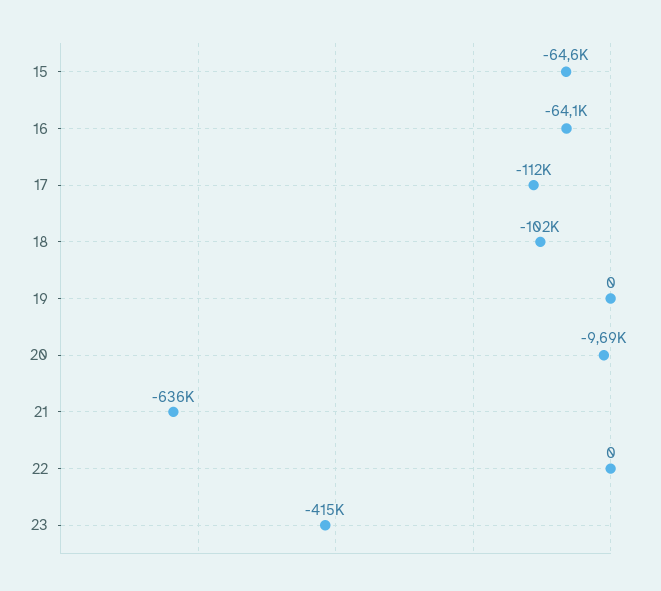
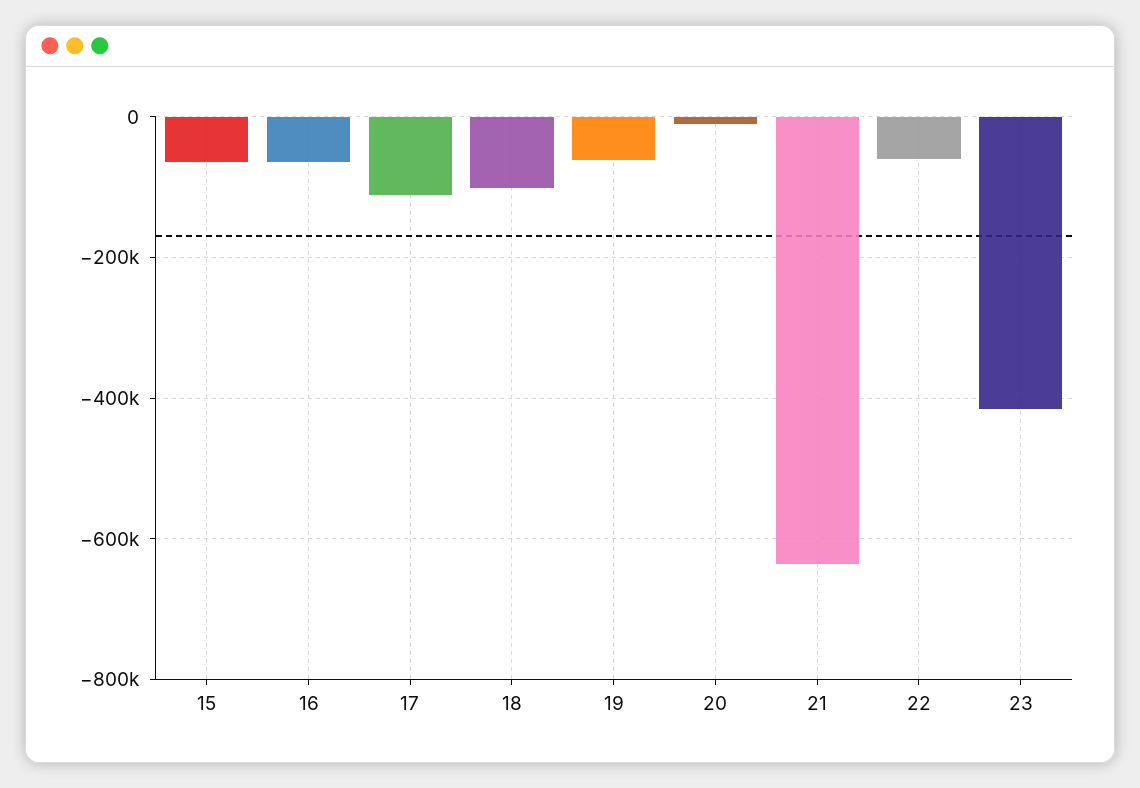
19: 0 -> -60000
22: 0 -> -60000

